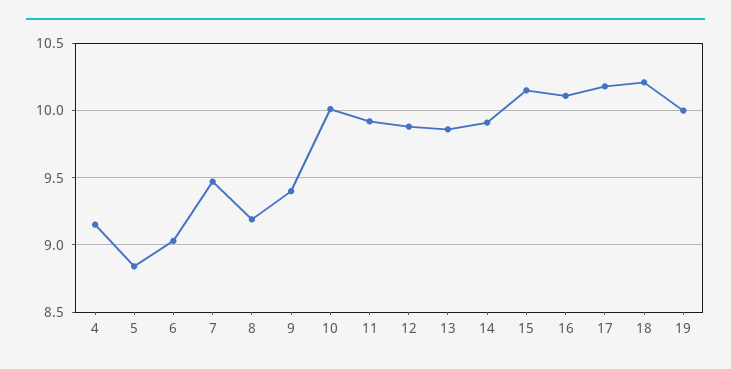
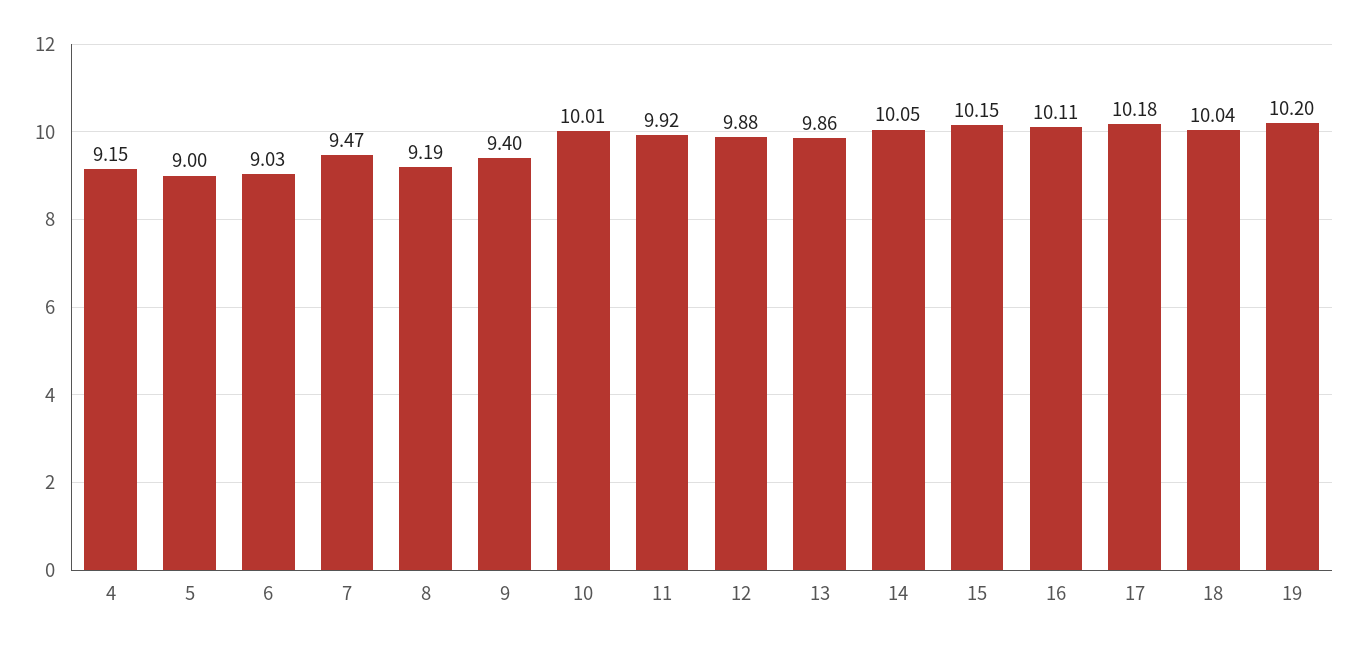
5: 8.85 -> 9
14: 9.9 -> 10.05
18: 10.2 -> 10.04
19: 10 -> 10.2

